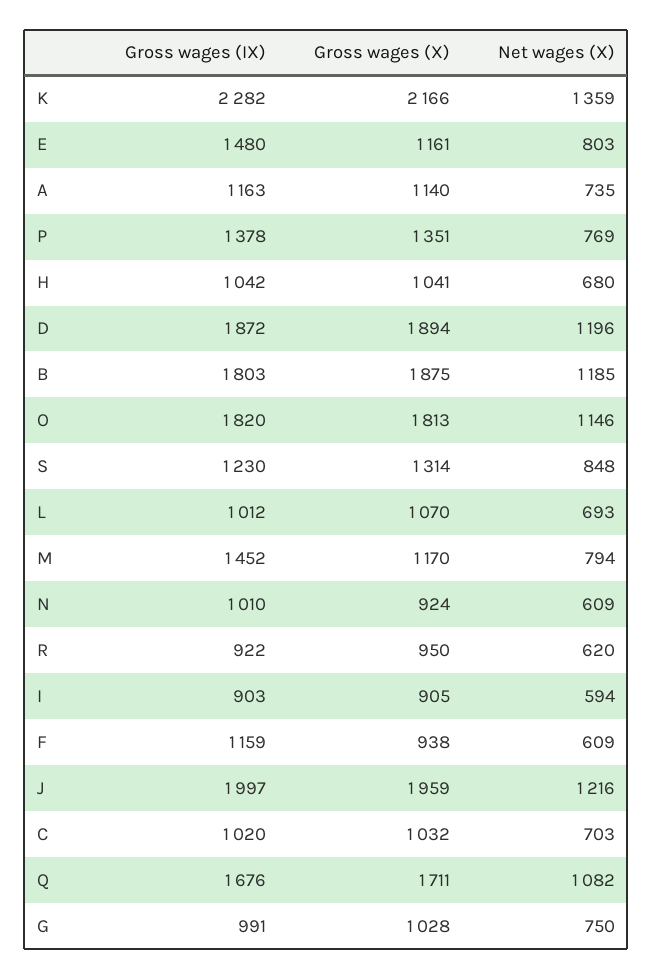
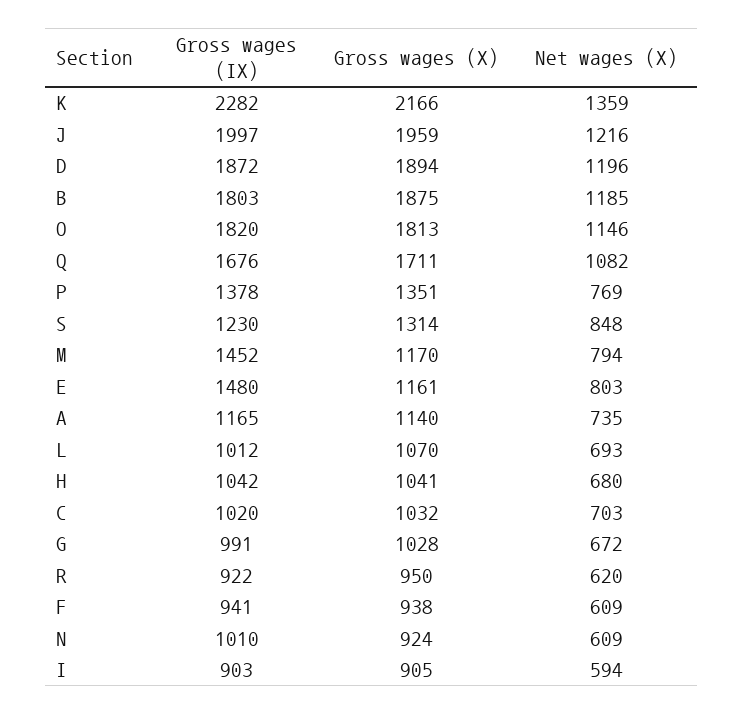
Gross wages (IX), A: 1163 -> 1165
Gross wages (IX), F: 1159 -> 941
Net wages (X), G: 750 -> 672

